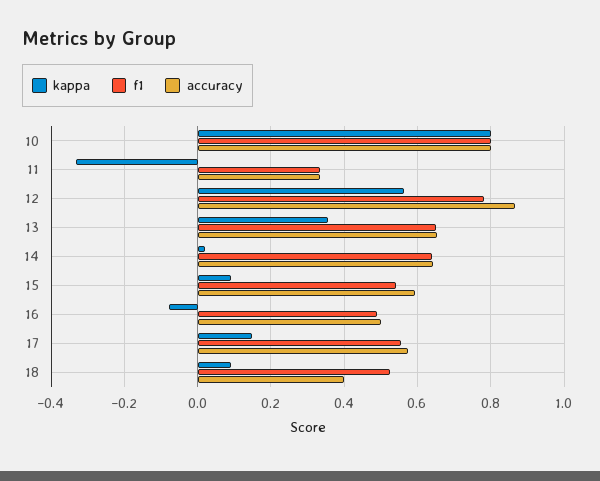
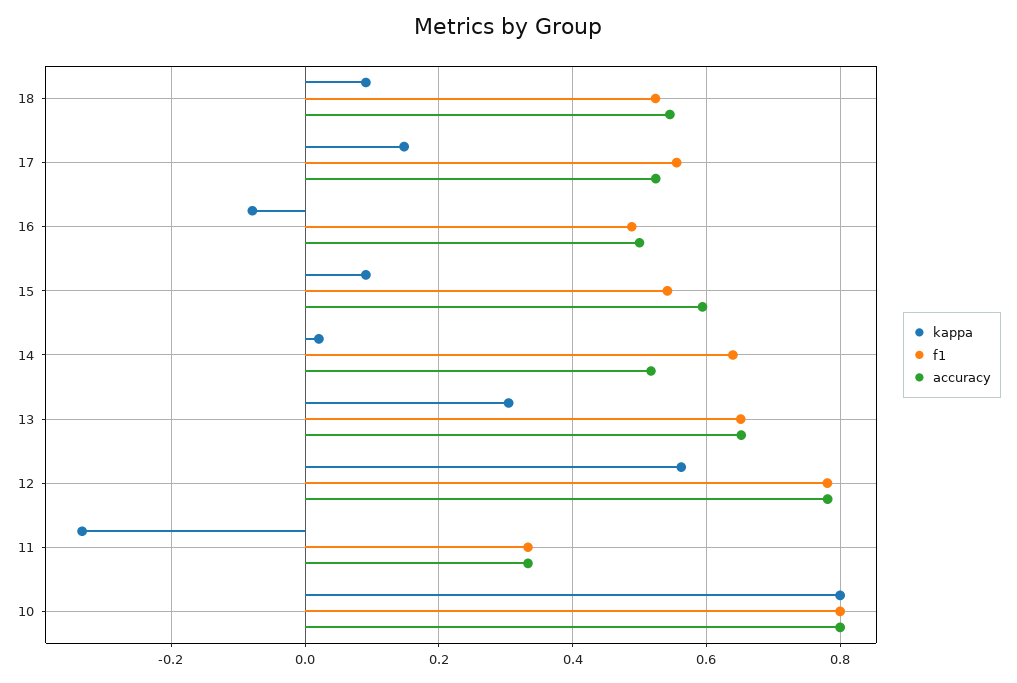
accuracy, 12: 0.86 -> 0.78
kappa, 13: 0.36 -> 0.3
accuracy, 14: 0.64 -> 0.52
accuracy, 17: 0.58 -> 0.52
accuracy, 18: 0.4 -> 0.54

